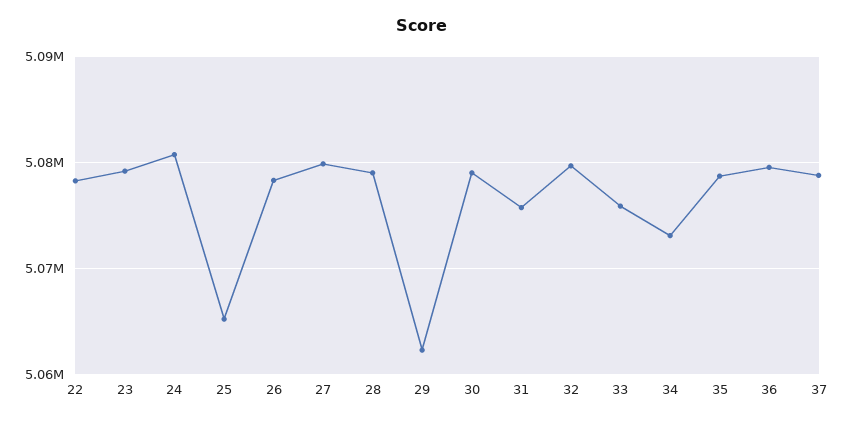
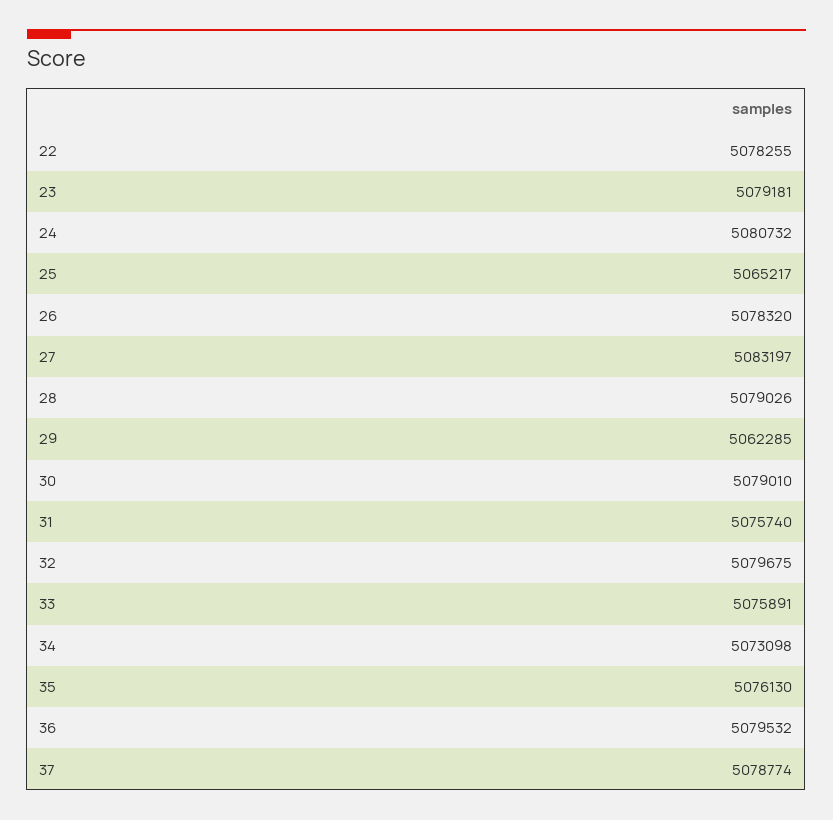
27: 5080000 -> 5083197
35: 5079000 -> 5076130

